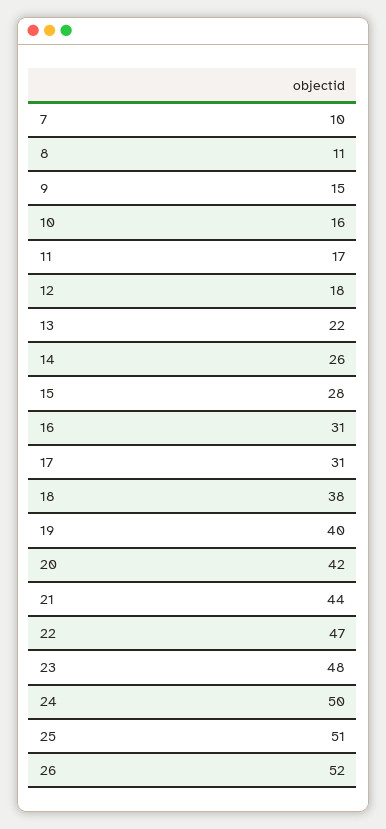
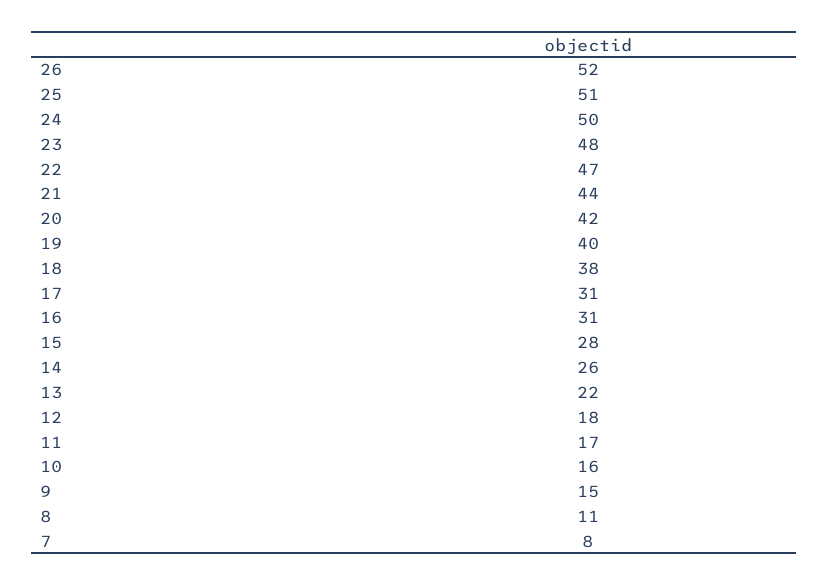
7: 10 -> 8

